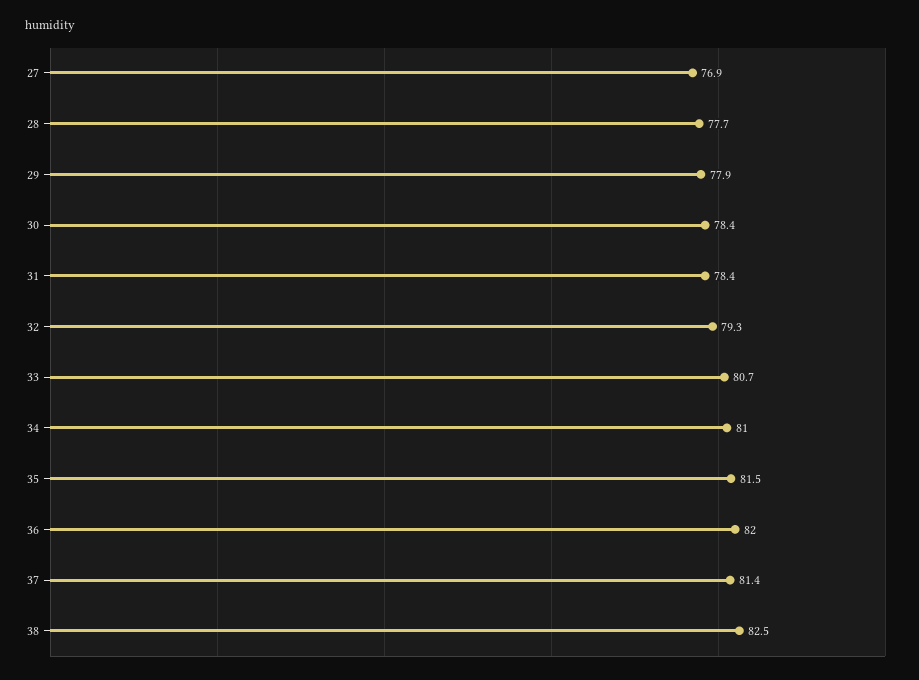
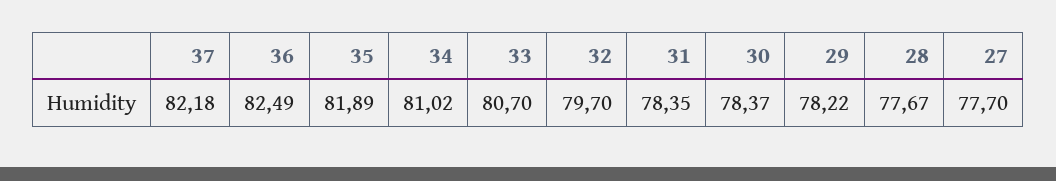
27: 76.9 -> 77.7
29: 77.9 -> 78.22
32: 79.3 -> 79.7
35: 81.5 -> 81.89
36: 82 -> 82.49
37: 81.4 -> 82.18
38: 82.5 -> none

